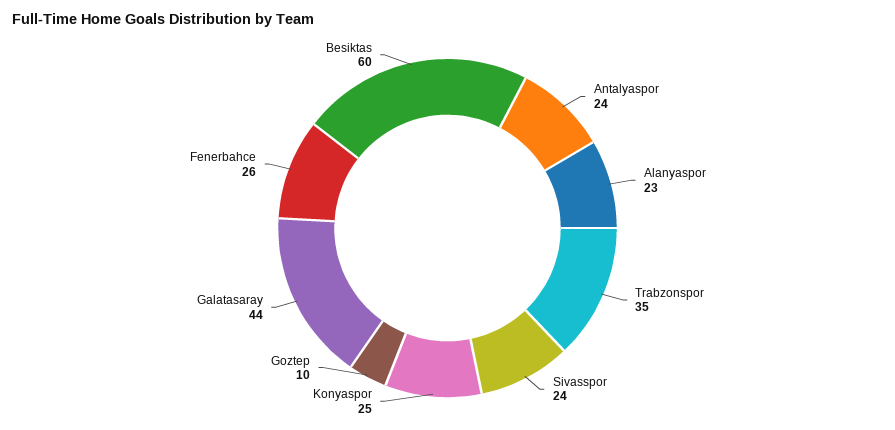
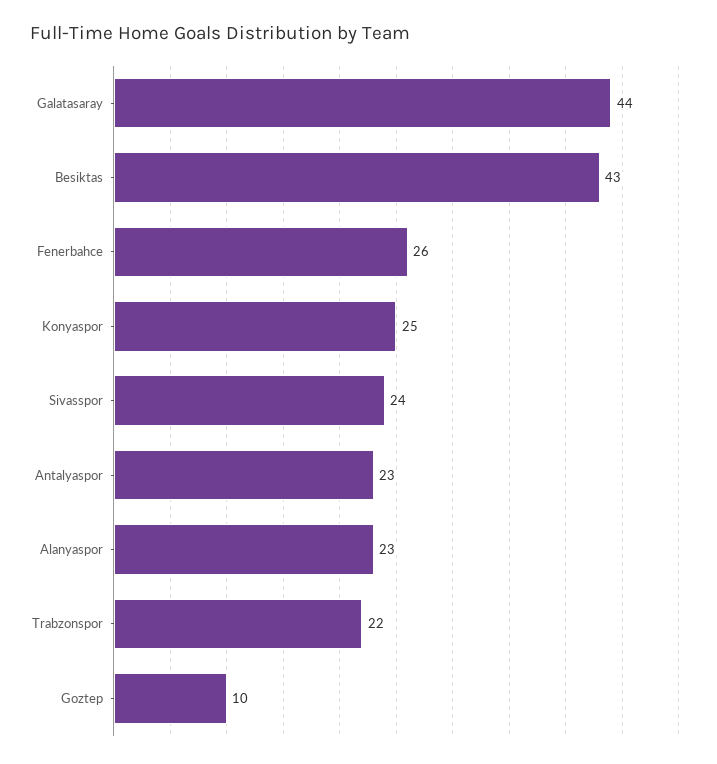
Antalyaspor: 24 -> 23
Trabzonspor: 35 -> 22
Besiktas: 60 -> 43

